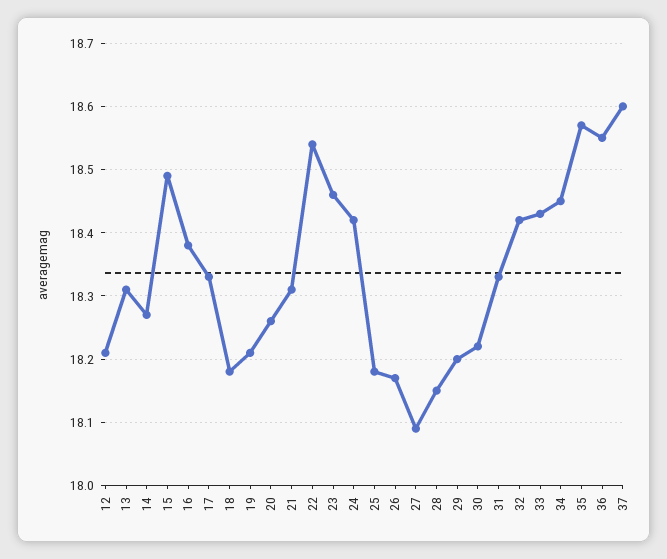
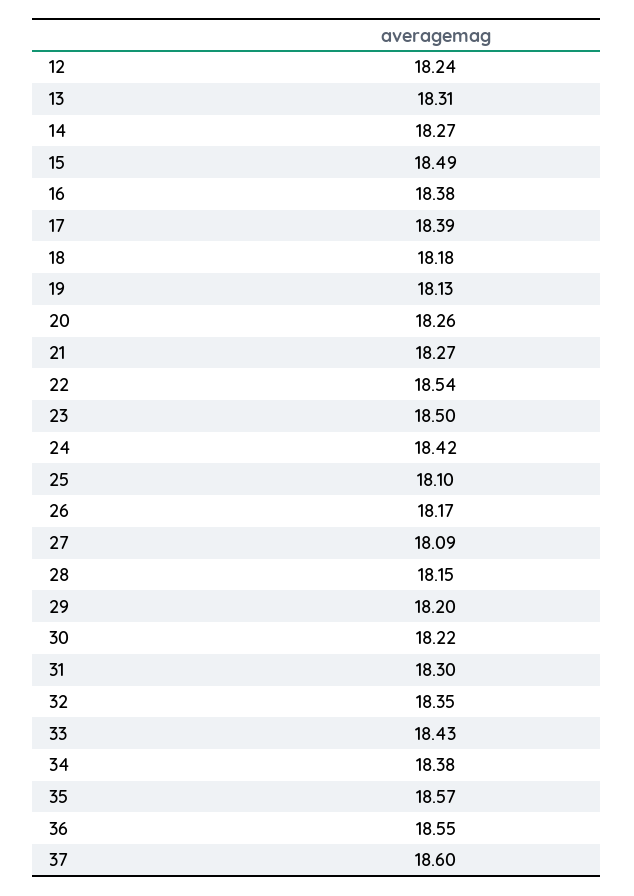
12: 18.21 -> 18.24
17: 18.33 -> 18.39
19: 18.21 -> 18.13
21: 18.31 -> 18.27
23: 18.46 -> 18.5
25: 18.18 -> 18.1
31: 18.33 -> 18.3
32: 18.42 -> 18.35
34: 18.45 -> 18.38

